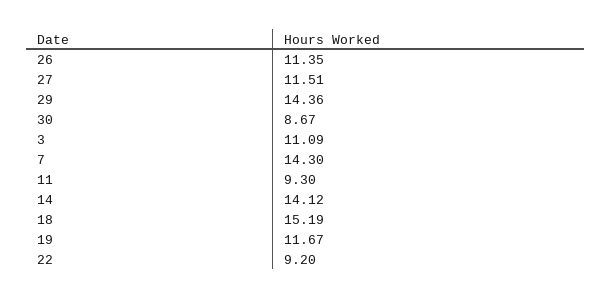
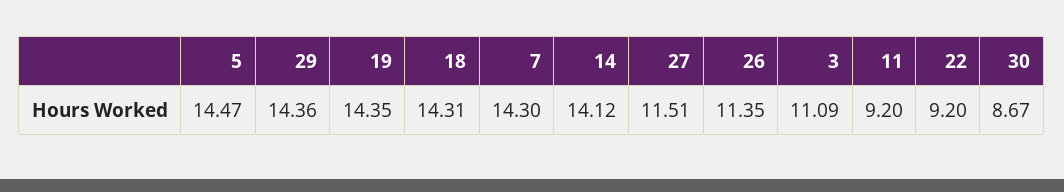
11: 9.3 -> 9.2
18: 15.19 -> 14.31
19: 11.67 -> 14.35
5: none -> 14.47

